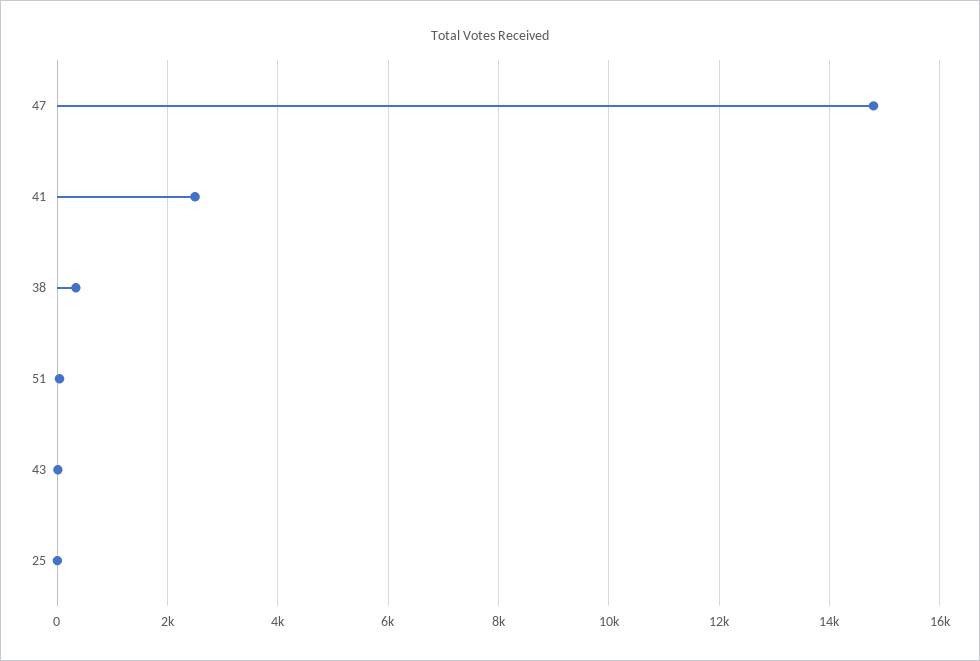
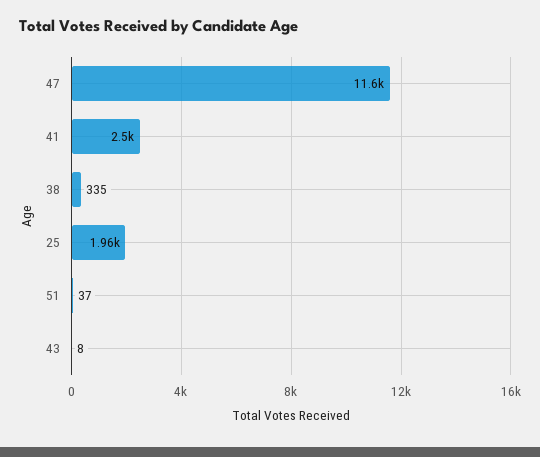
47: 14800 -> 11600
25: 0 -> 1960

